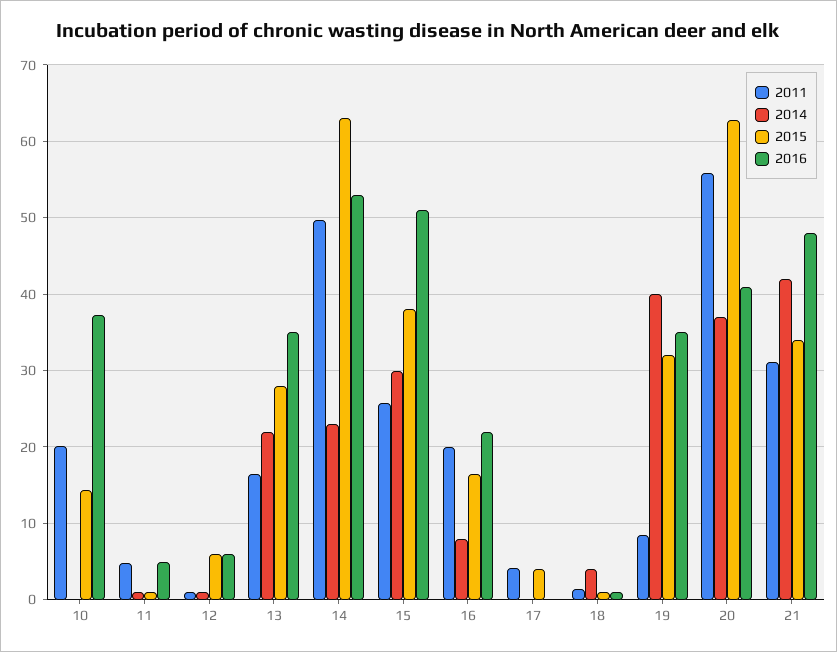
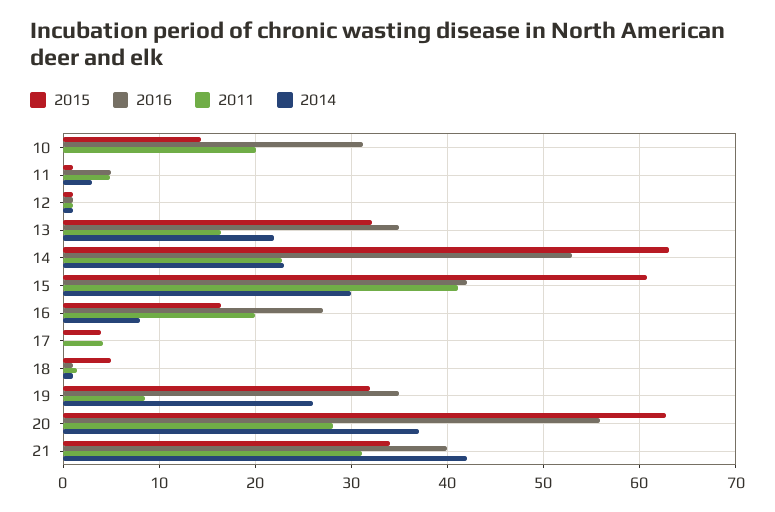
2016, 10: 37 -> 31
2014, 11: 1 -> 3
2015, 12: 6 -> 1
2016, 12: 6 -> 1
2015, 13: 28 -> 32
2011, 14: 50 -> 23
2011, 15: 26 -> 41
2015, 15: 38 -> 61
2016, 15: 51 -> 42
2016, 16: 22 -> 27
2014, 18: 4 -> 1
2015, 18: 1 -> 5
2014, 19: 40 -> 26
2011, 20: 56 -> 28
2016, 20: 41 -> 56
2016, 21: 48 -> 40

